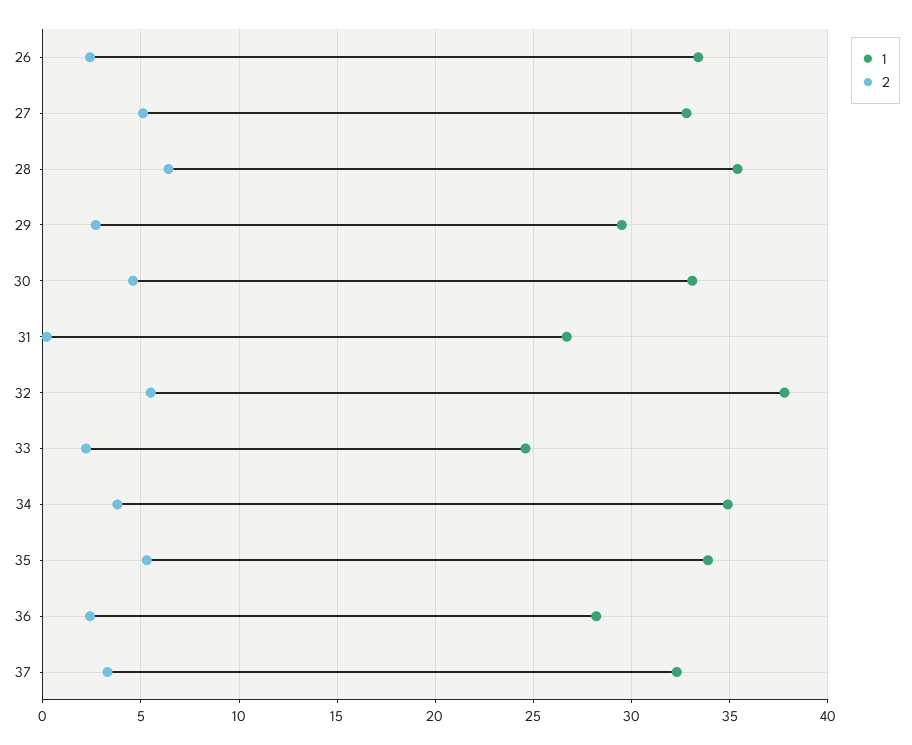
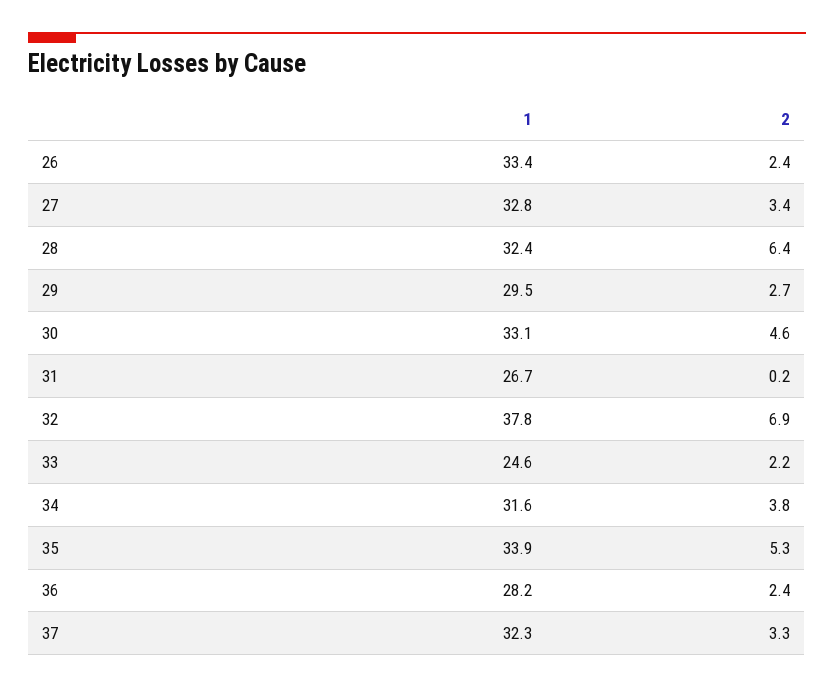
2, 27: 5 -> 3.4
1, 28: 35.5 -> 32.4
2, 32: 5.5 -> 6.9
1, 34: 35 -> 31.6

